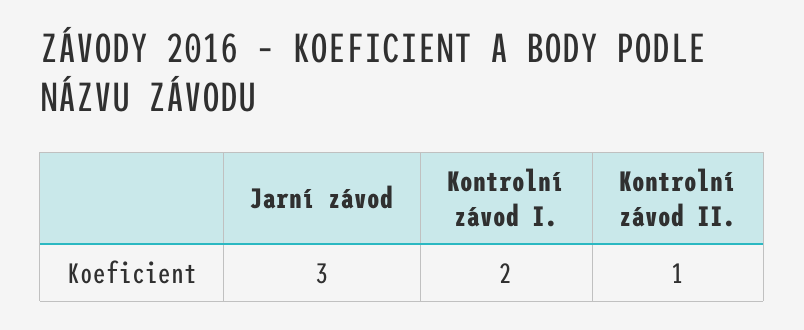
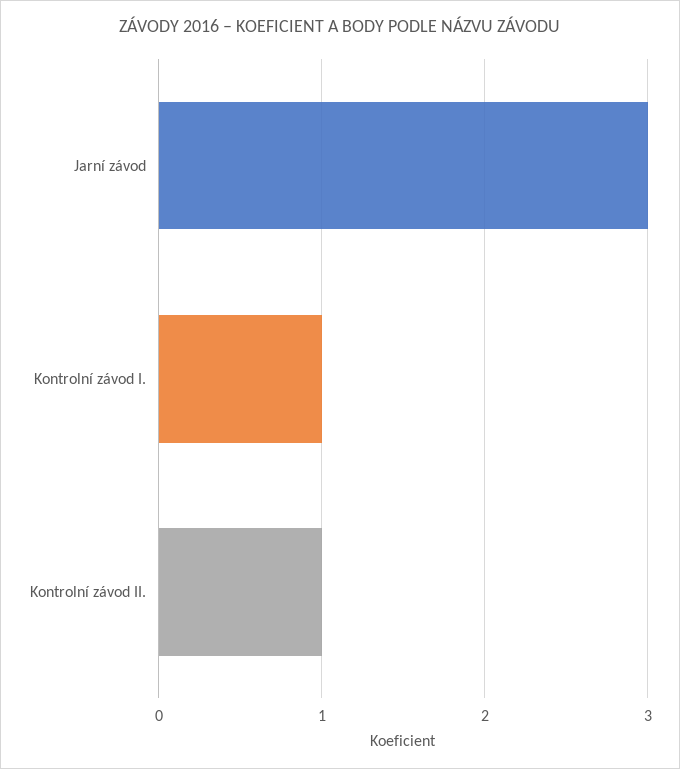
Kontrolní závod I.: 2 -> 1

